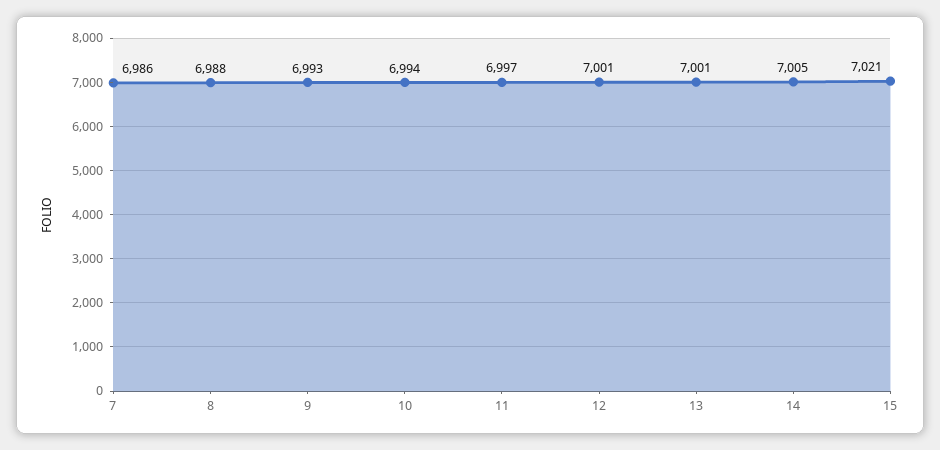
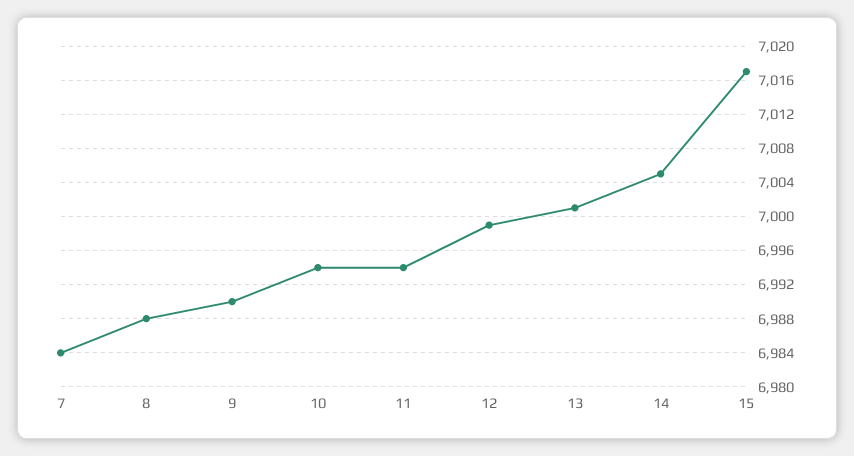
7: 6986 -> 6984
9: 6993 -> 6990
11: 6997 -> 6994
12: 7001 -> 6999
15: 7021 -> 7017

